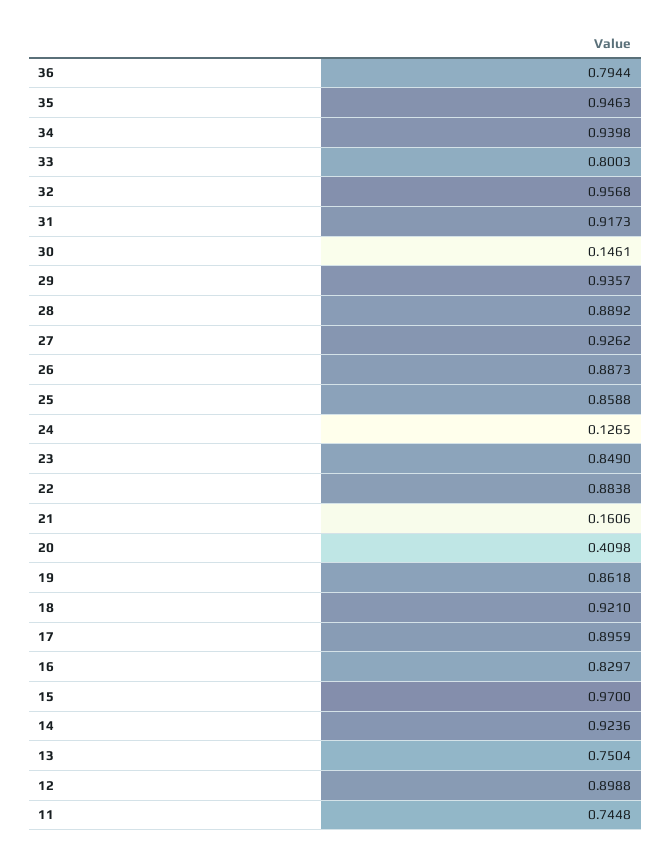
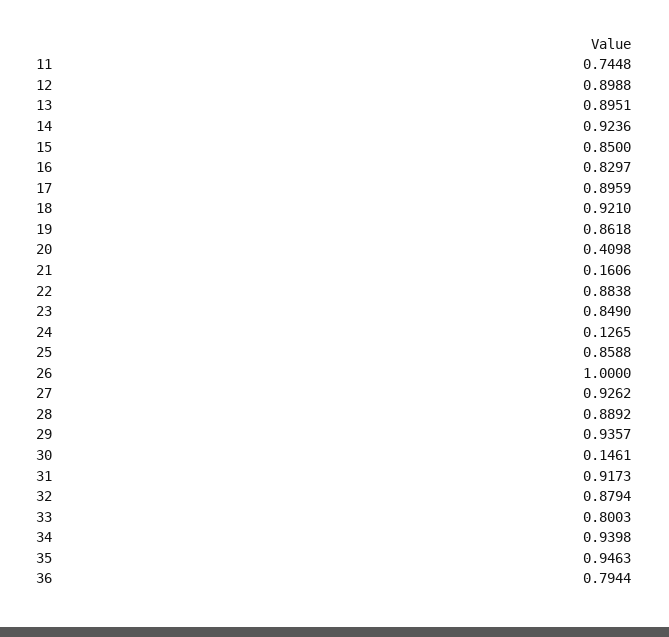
32: 0.9568 -> 0.8794
26: 0.8873 -> 1
15: 0.97 -> 0.85
13: 0.7504 -> 0.8951

